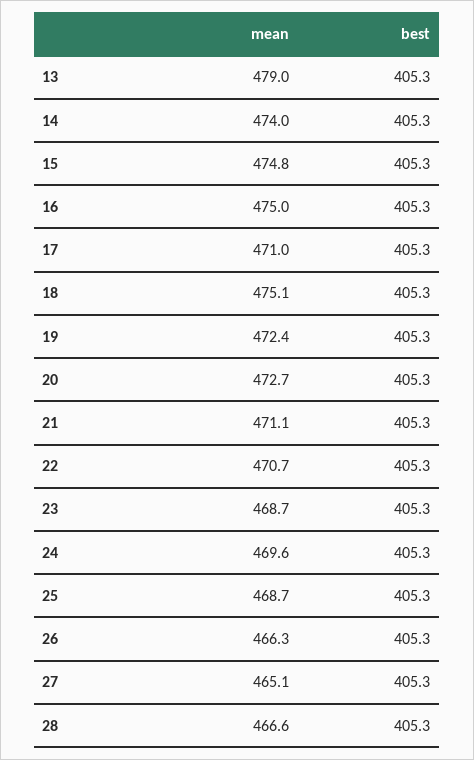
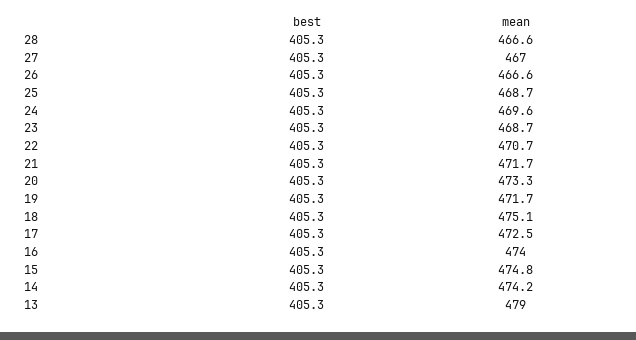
mean, 14: 474 -> 474.2
mean, 16: 475 -> 474
mean, 17: 471 -> 472.5
mean, 19: 472.4 -> 471.7
mean, 20: 472.7 -> 473.3
mean, 21: 471.1 -> 471.7
mean, 26: 466.3 -> 466.6
mean, 27: 465.1 -> 467

